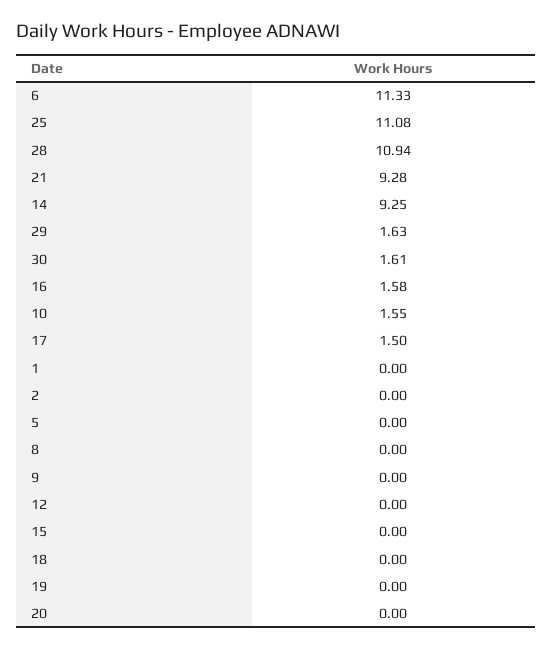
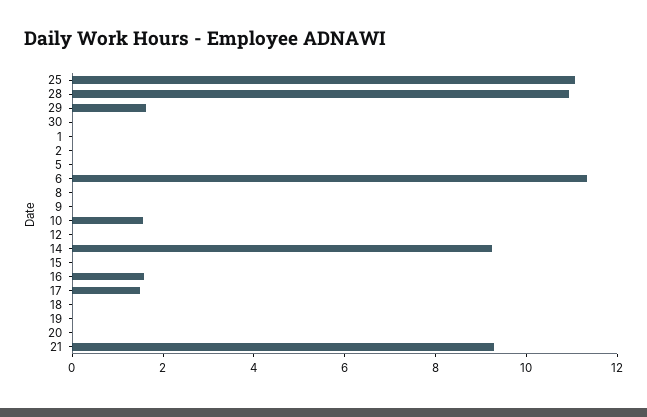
30: 1.61 -> 0

